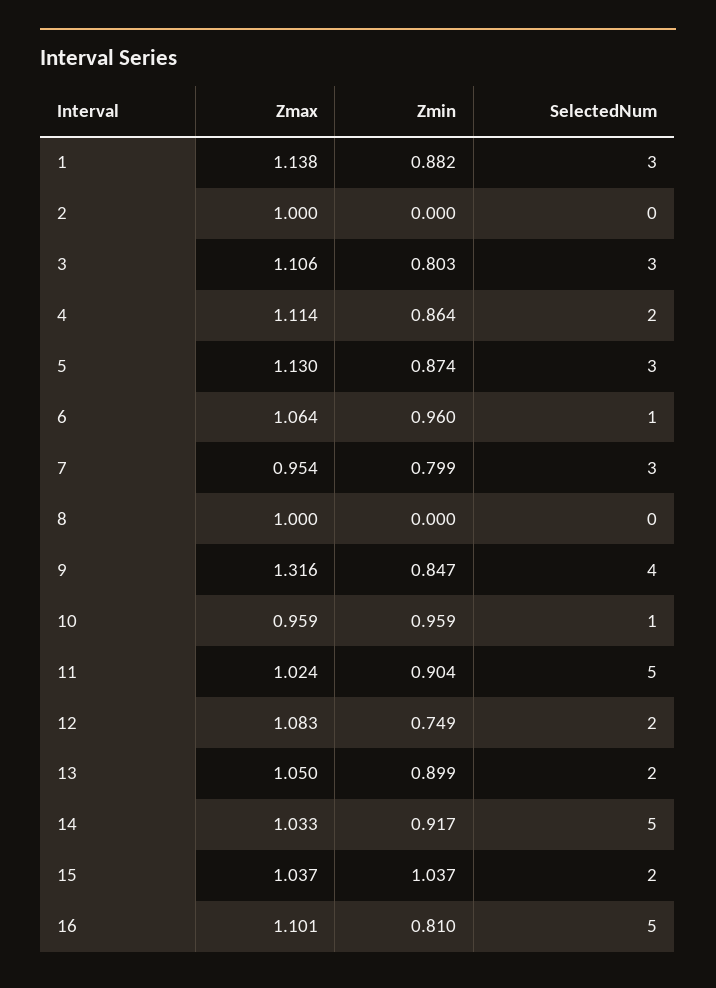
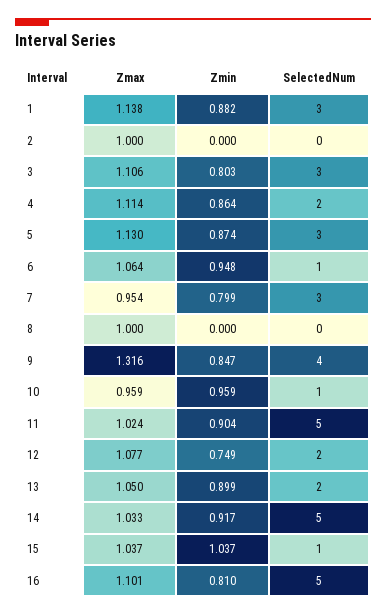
Zmin, 6: 0.96 -> 0.948
Zmax, 12: 1.083 -> 1.077
SelectedNum, 15: 2 -> 1

